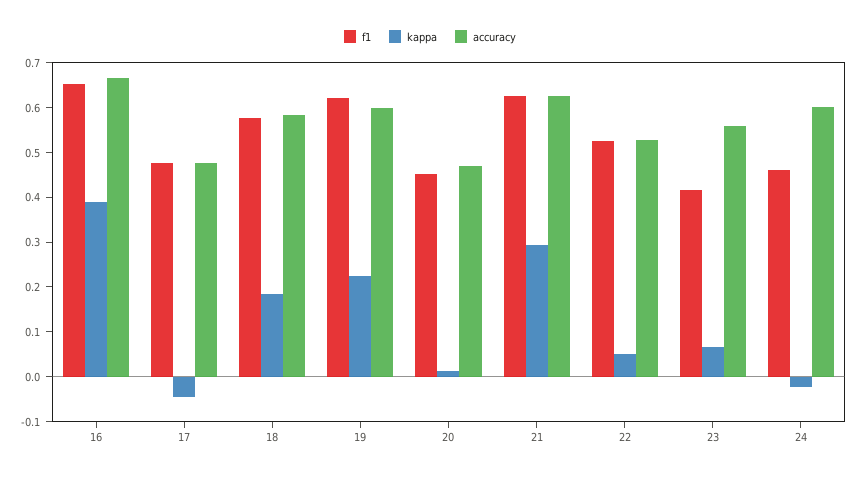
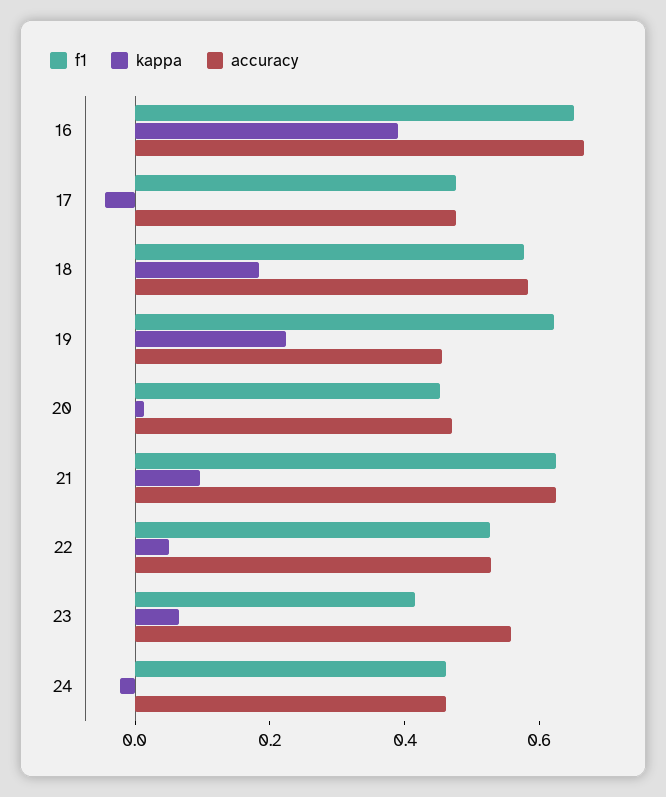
accuracy, 19: 0.6 -> 0.45
kappa, 21: 0.3 -> 0.1
accuracy, 24: 0.6 -> 0.45

